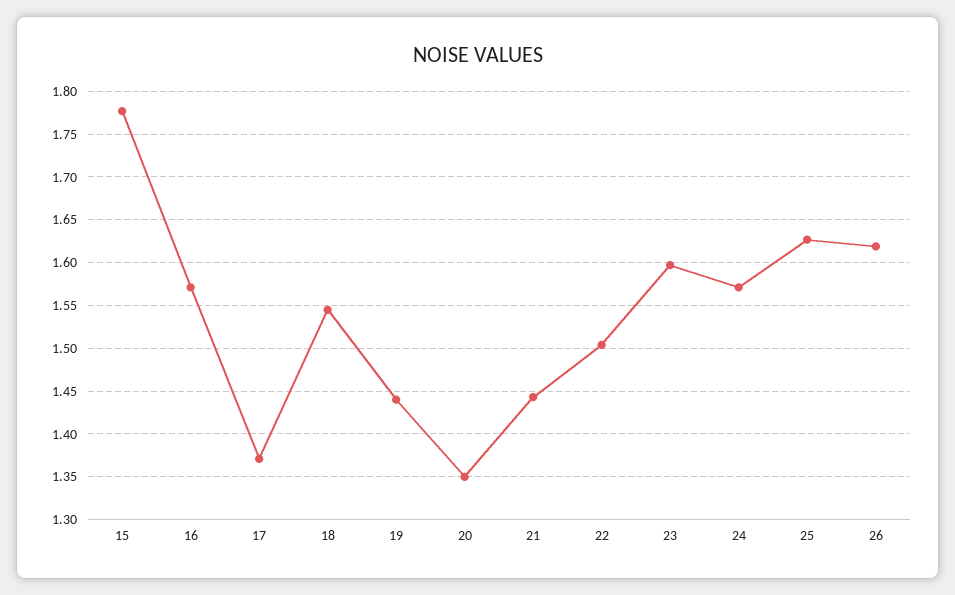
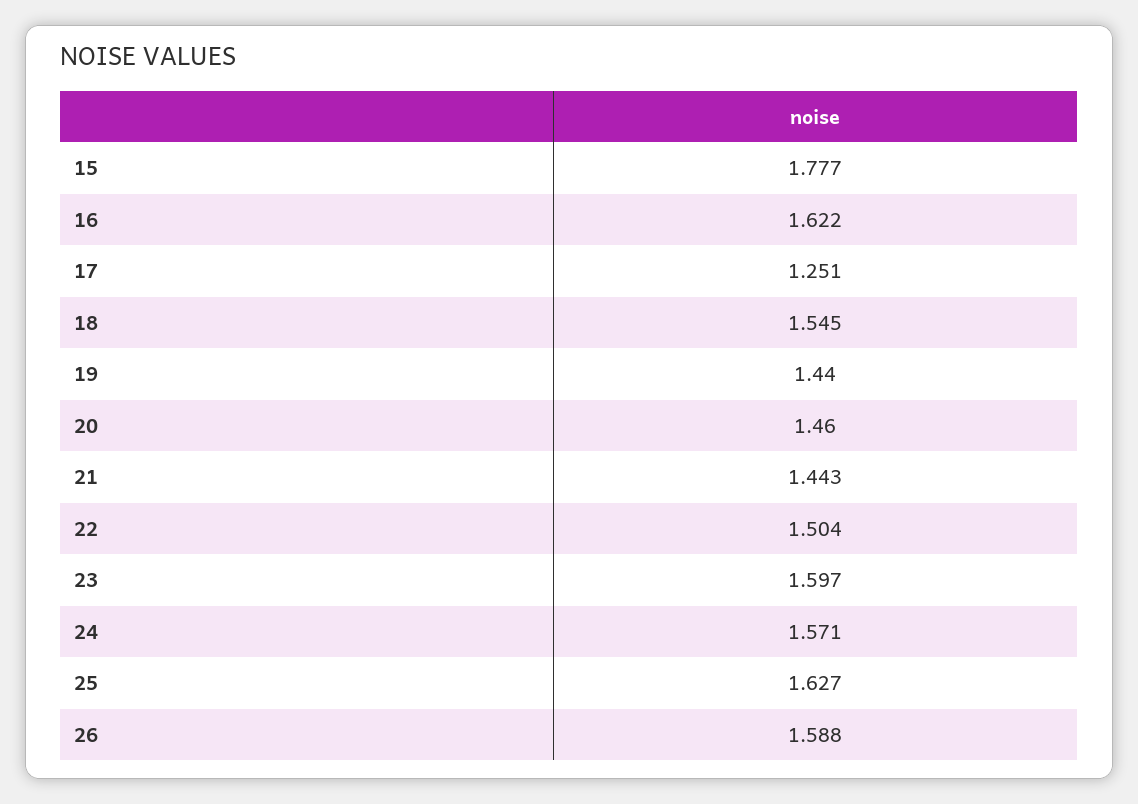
16: 1.57 -> 1.622
17: 1.37 -> 1.251
20: 1.35 -> 1.46
26: 1.62 -> 1.588

